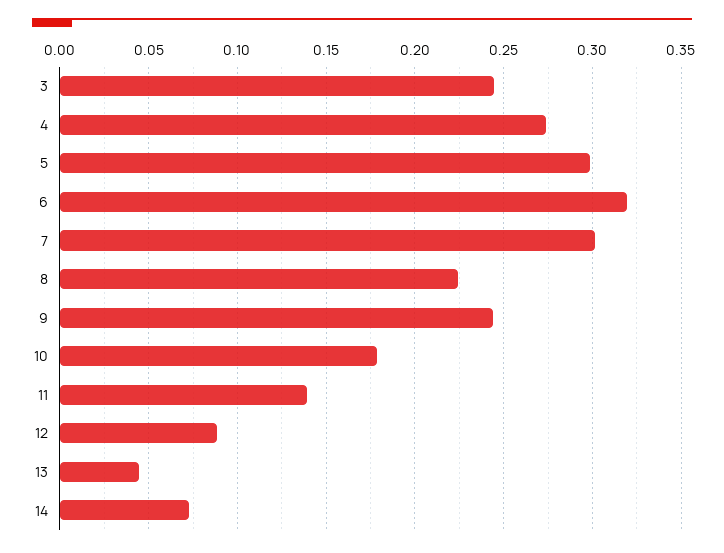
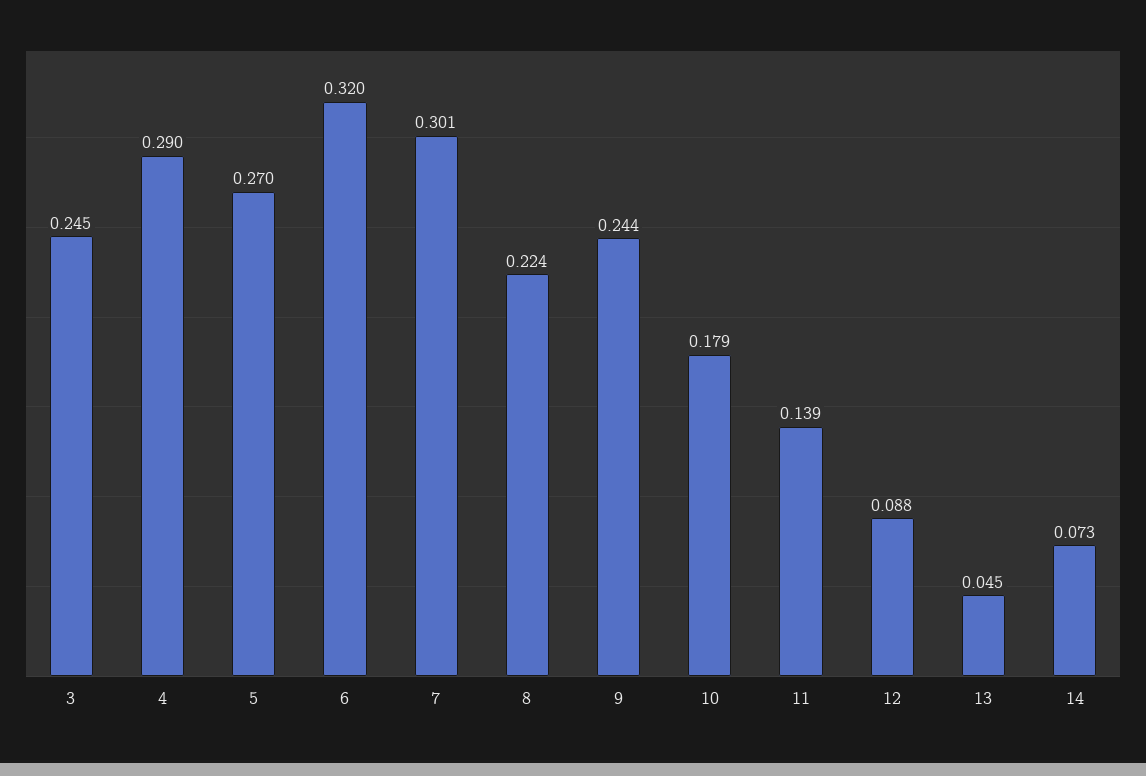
4: 0.275 -> 0.29
5: 0.3 -> 0.27

